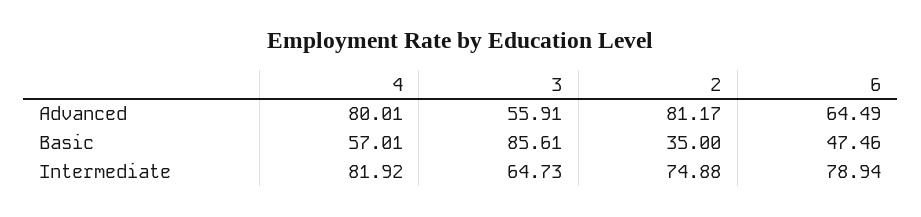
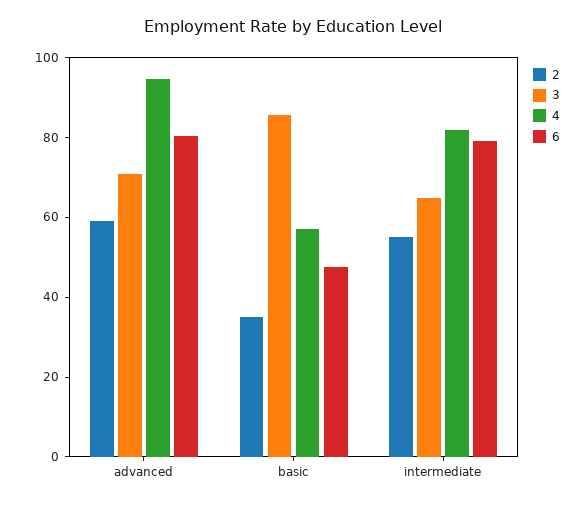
4, Advanced: 80.01 -> 95
3, Advanced: 55.91 -> 70
2, Advanced: 81.17 -> 60
6, Advanced: 64.49 -> 80
2, Intermediate: 74.88 -> 55

